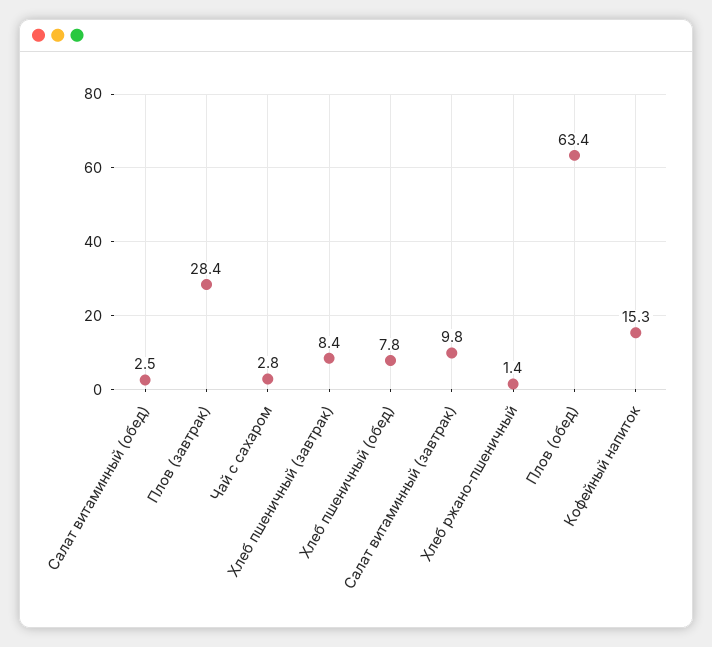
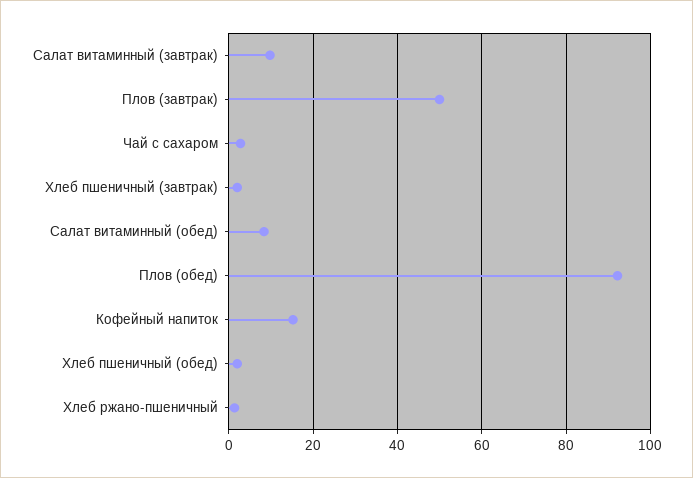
Салат витаминный (обед): 2.5 -> 8
Плов (завтрак): 28.4 -> 50
Хлеб пшеничный (завтрак): 8.4 -> 2
Хлеб пшеничный (обед): 7.8 -> 2
Плов (обед): 63.4 -> 92

